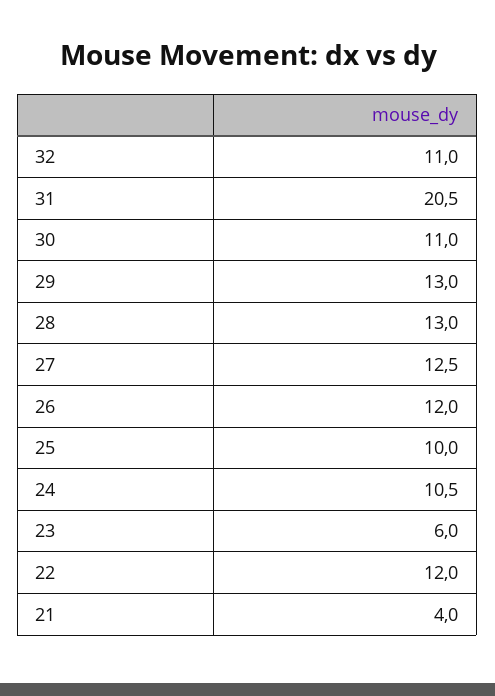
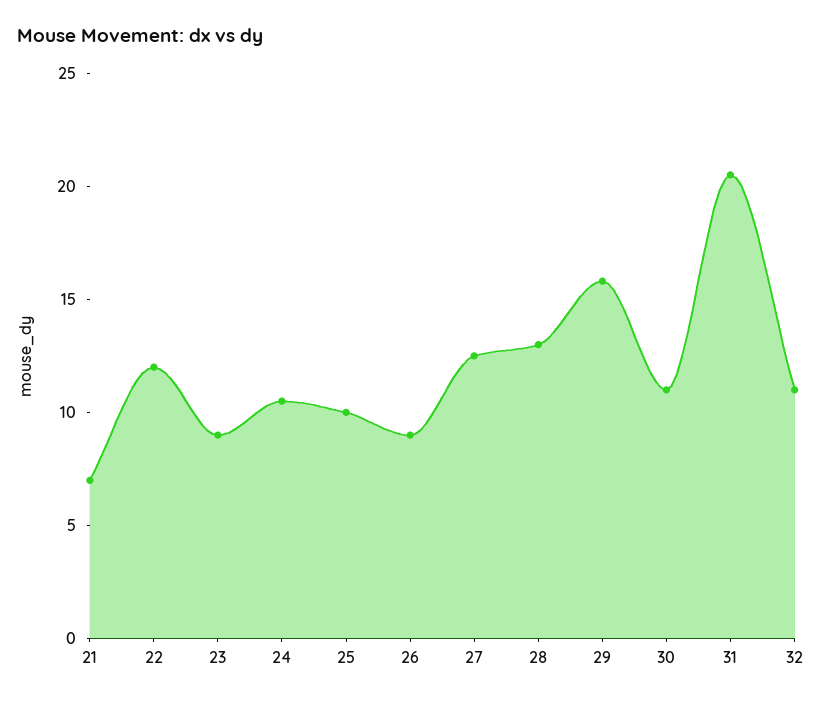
29: 13 -> 16
26: 12 -> 9
23: 6 -> 9
21: 4 -> 7

